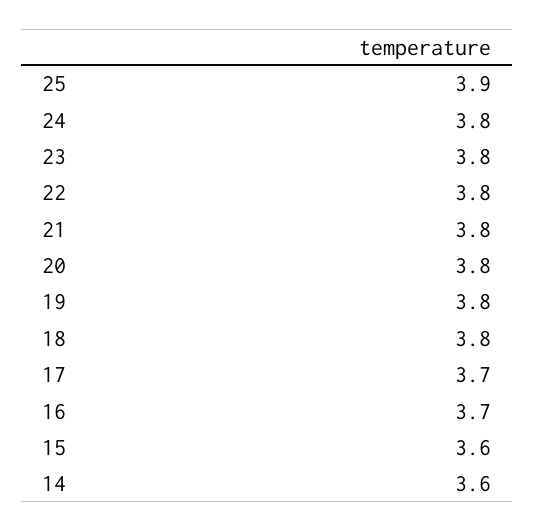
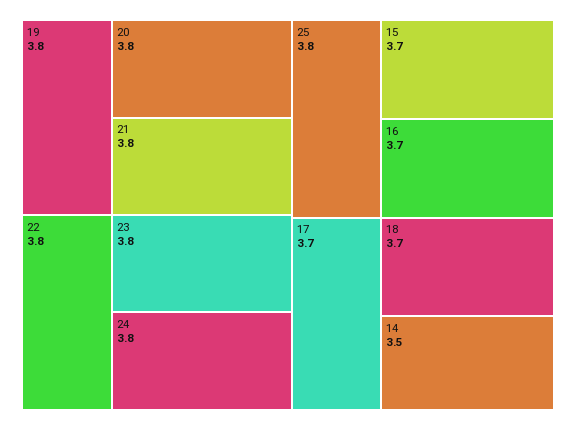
25: 3.9 -> 3.8
18: 3.8 -> 3.7
15: 3.6 -> 3.7
14: 3.6 -> 3.5

